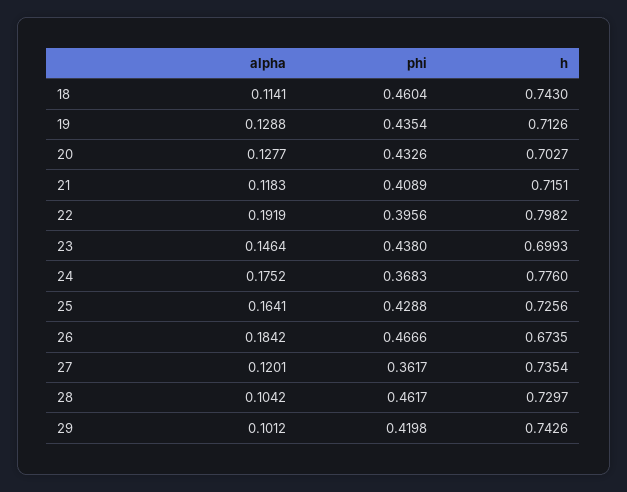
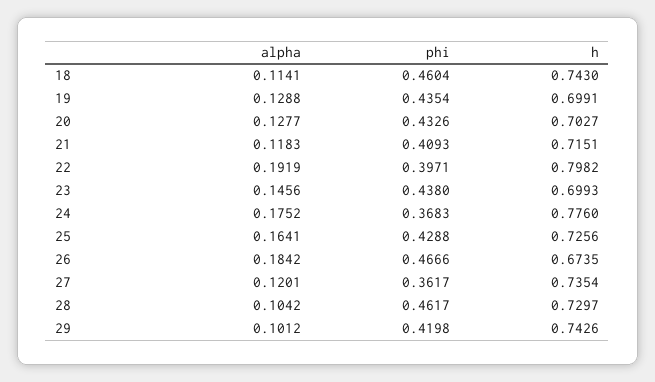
h, 19: 0.7126 -> 0.6991
phi, 21: 0.4089 -> 0.4093
phi, 22: 0.3956 -> 0.3971
alpha, 23: 0.1464 -> 0.1456

